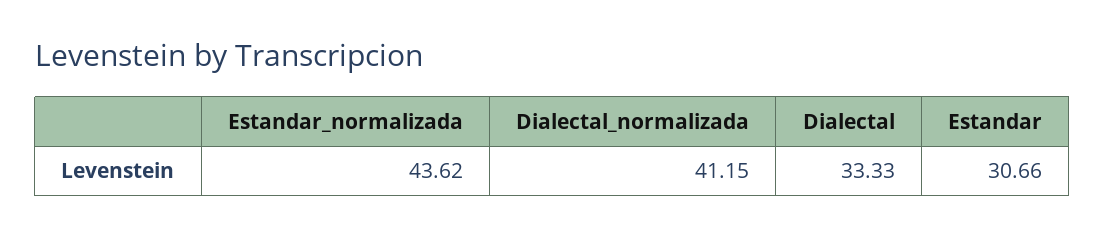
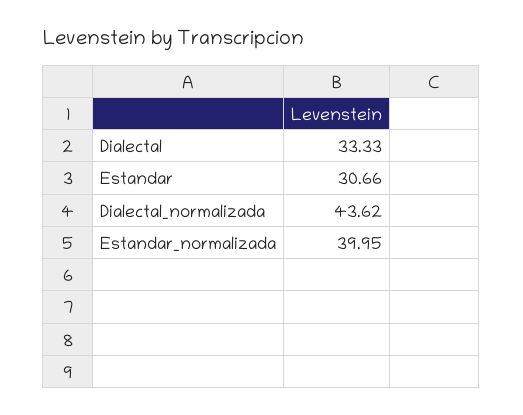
Estandar_normalizada: 43.62 -> 39.95
Dialectal_normalizada: 41.15 -> 43.62

